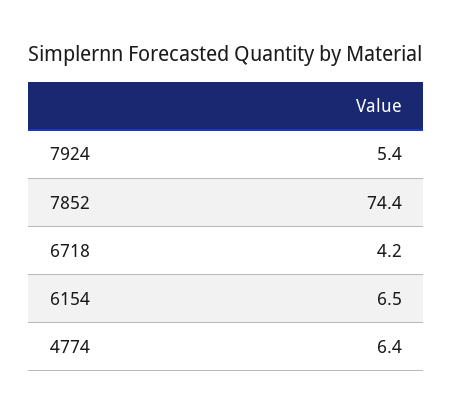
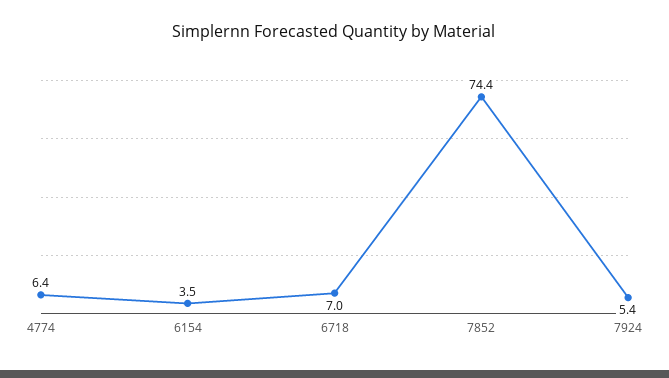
6718: 4.2 -> 7
6154: 6.5 -> 3.5

